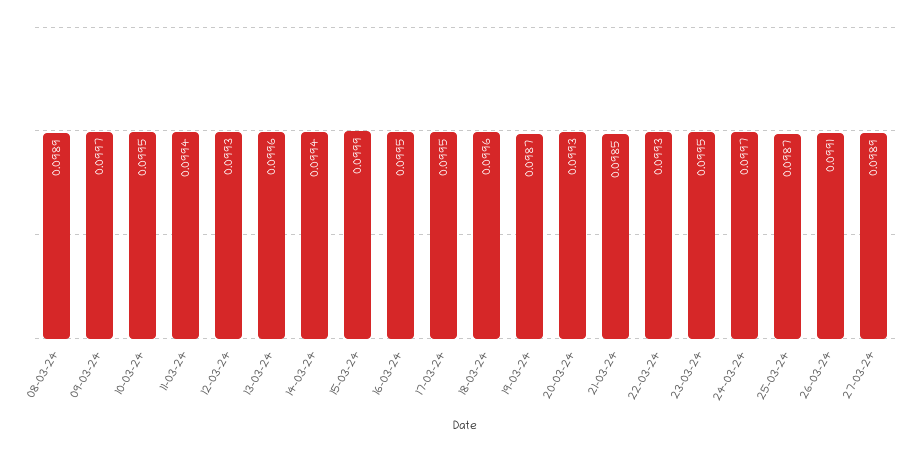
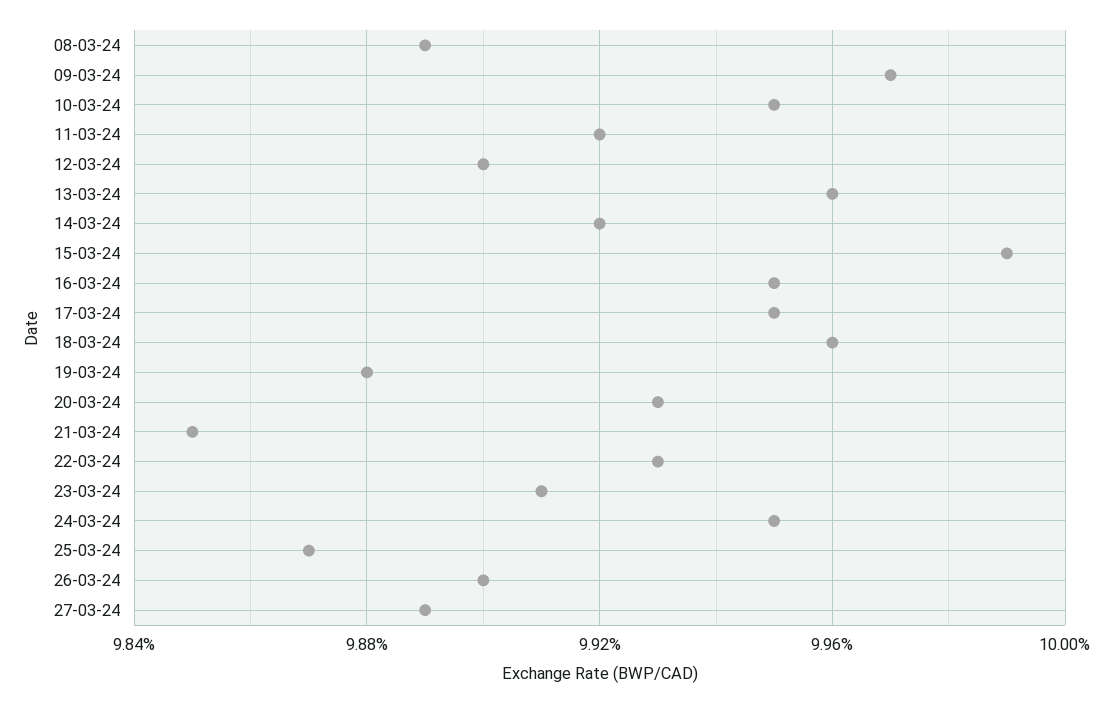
11-03-24: 0.0994 -> 0.0992
12-03-24: 0.0993 -> 0.099
14-03-24: 0.0994 -> 0.0992
19-03-24: 0.0987 -> 0.0988
23-03-24: 0.0995 -> 0.0991
24-03-24: 0.0997 -> 0.0995
26-03-24: 0.0991 -> 0.099

